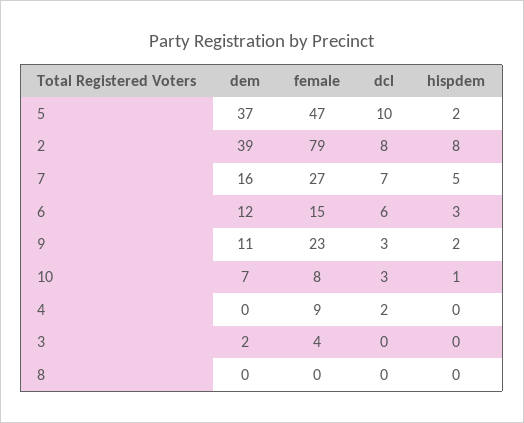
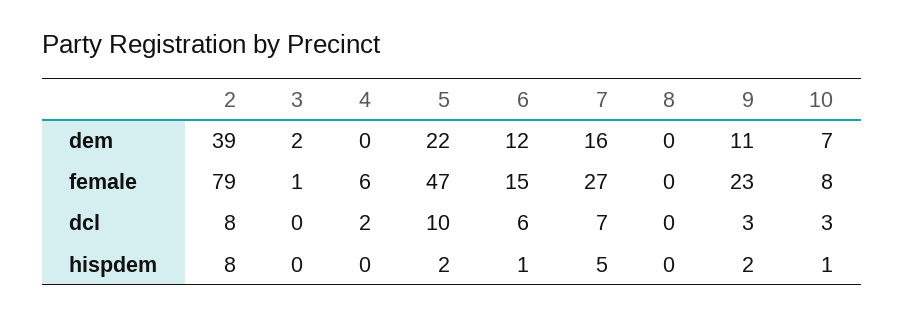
dem, 5: 37 -> 22
hispdem, 6: 3 -> 1
female, 4: 9 -> 6
female, 3: 4 -> 1

